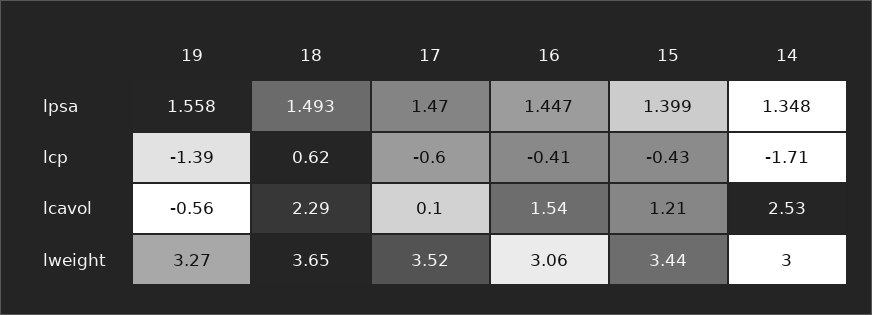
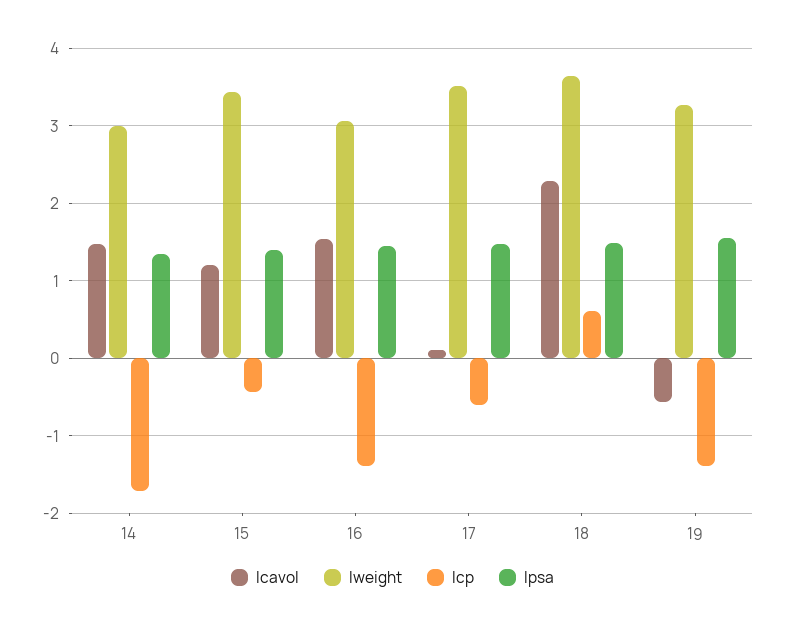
lcp, 16: -0.41 -> -1.4
lcavol, 14: 2.53 -> 1.5

